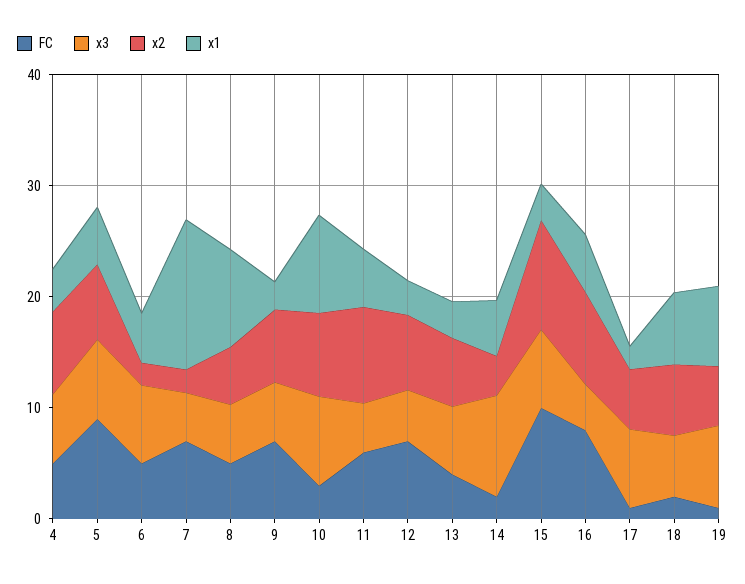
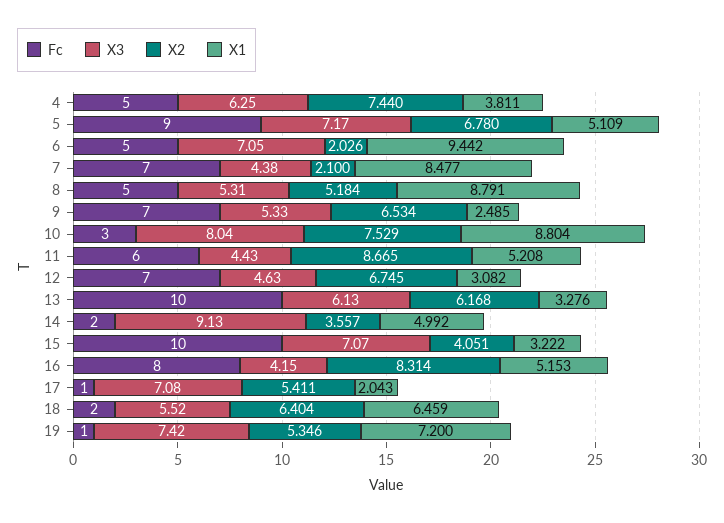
x1, 6: 4 -> 9.442
x1, 7: 14 -> 8.477
FC, 13: 4 -> 10
x2, 15: 10 -> 4.051

